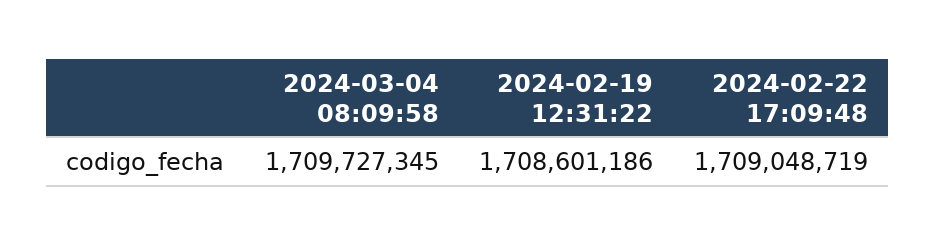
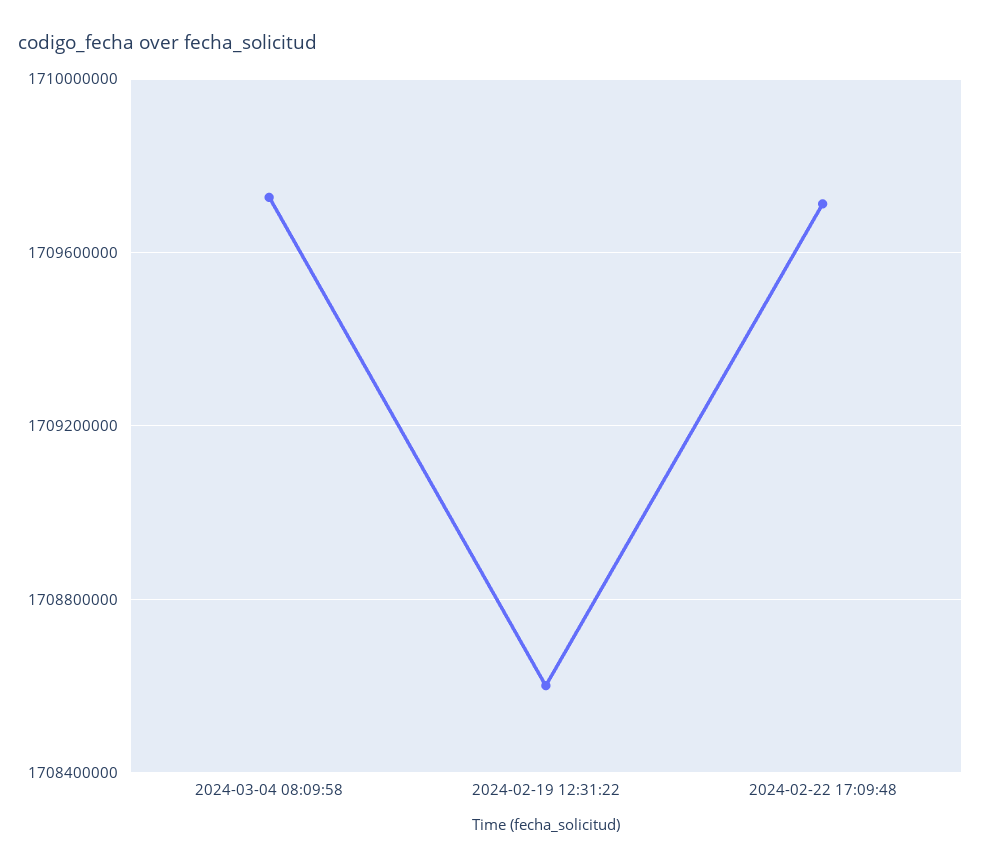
2024-02-22 17:09:48: 1709048719 -> 1709700000

